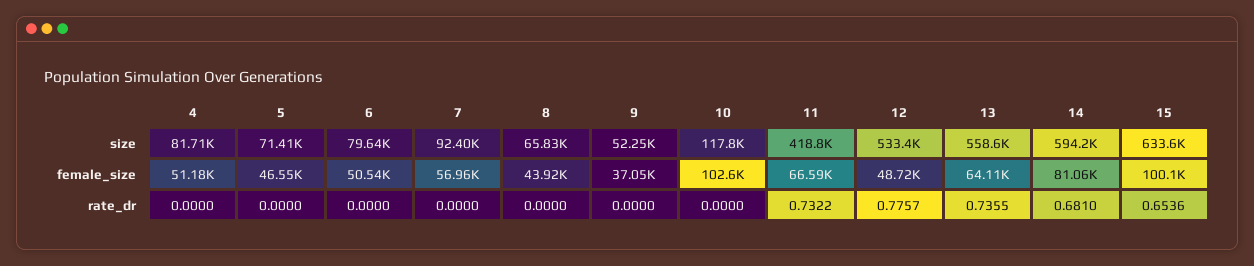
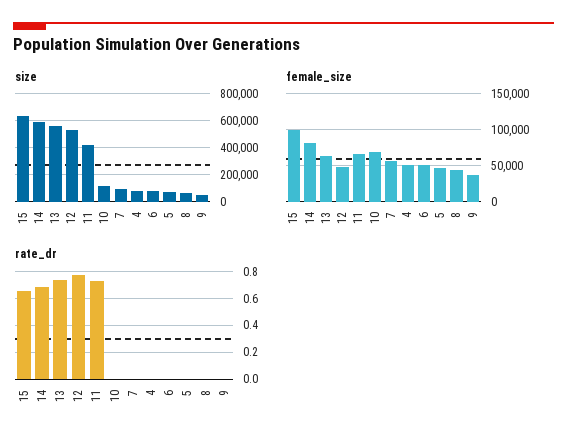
female_size, 10: 102600 -> 70000

